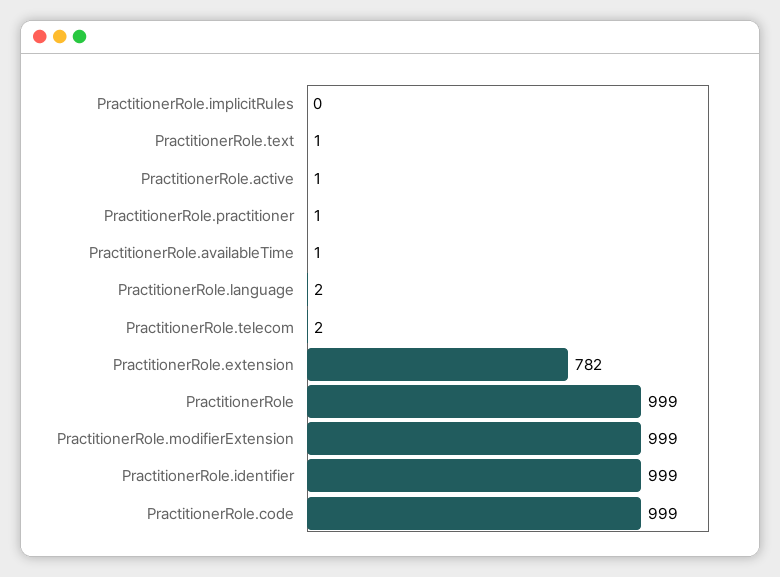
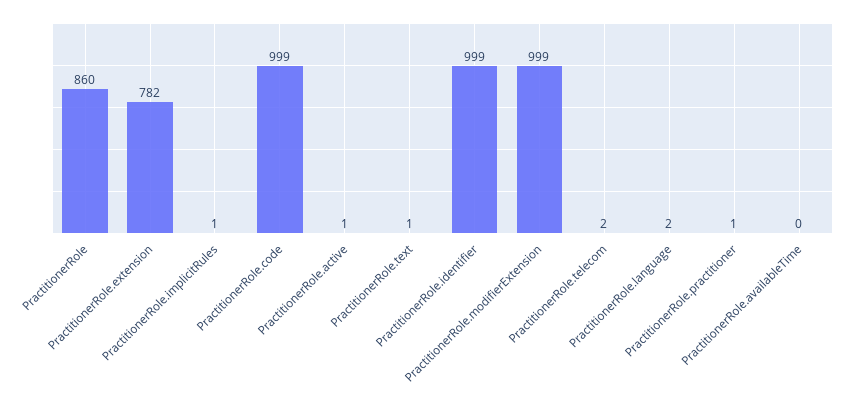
PractitionerRole.implicitRules: 0 -> 1
PractitionerRole.availableTime: 1 -> 0
PractitionerRole: 999 -> 860

